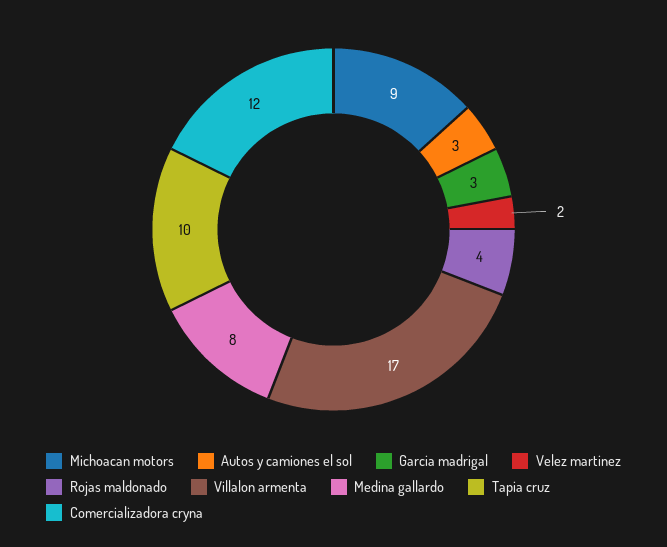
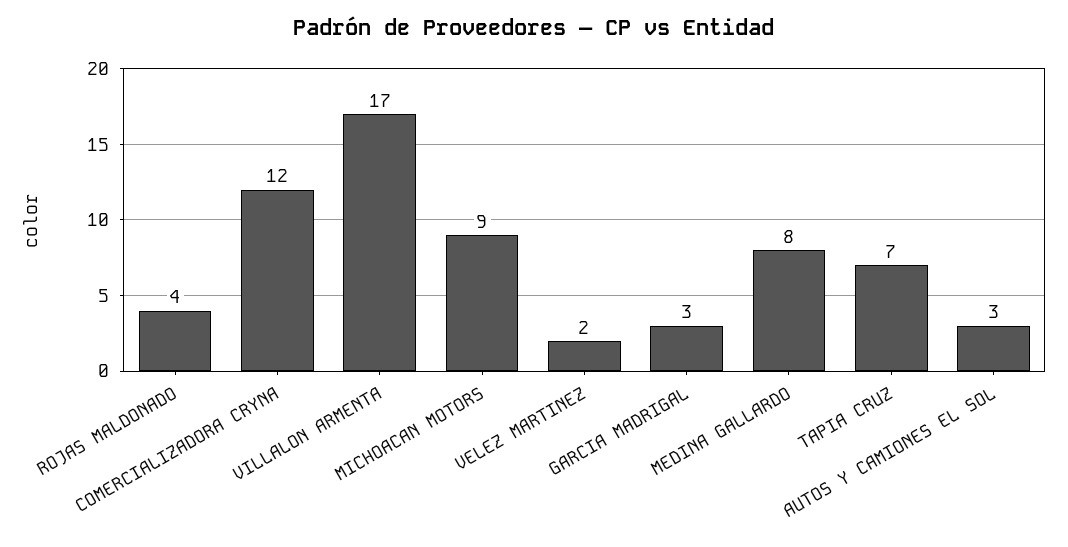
Tapia cruz: 10 -> 7

